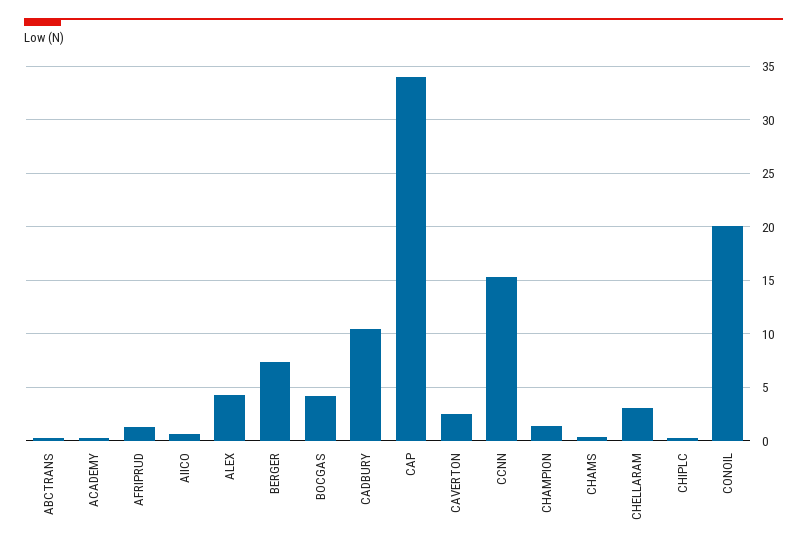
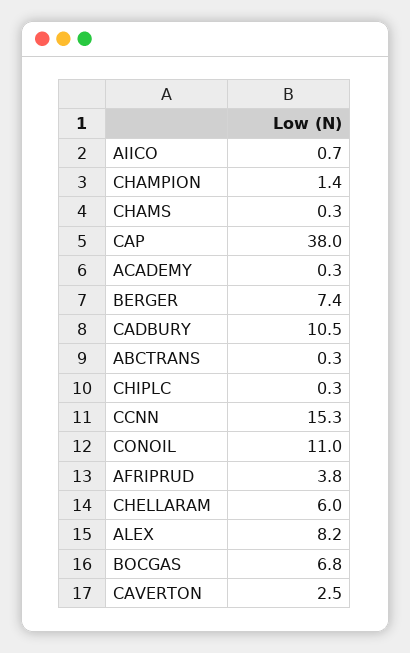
AFRIPRUD: 1 -> 3.8
ALEX: 4 -> 8.2
BOCGAS: 4 -> 6.8
CAP: 34 -> 38
CHELLARAM: 3 -> 6
CONOIL: 20 -> 11

